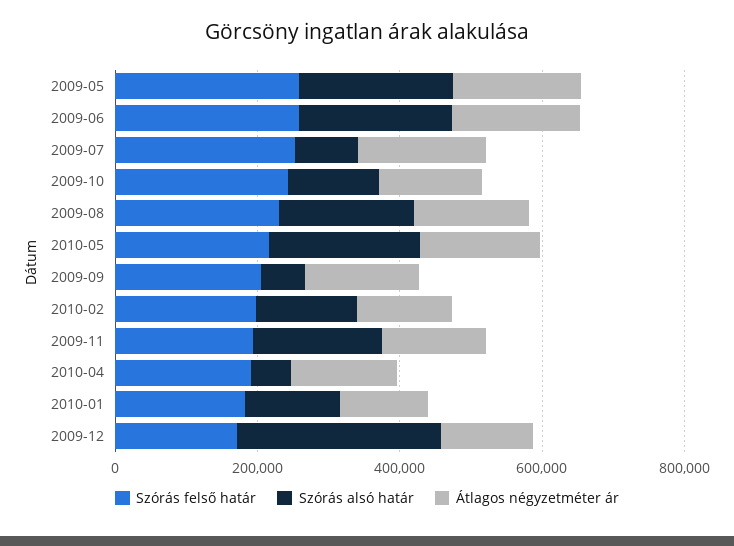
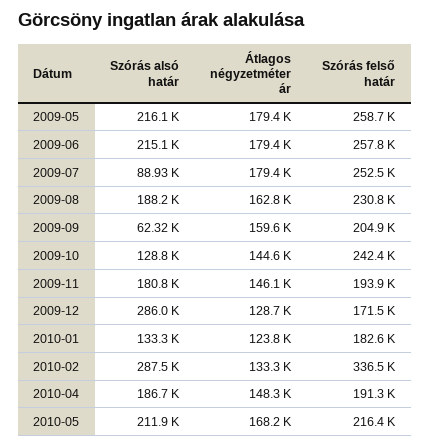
Szórás felső határ, 2010-02: 200000 -> 336500
Szórás alsó határ, 2010-02: 150000 -> 287500
Szórás alsó határ, 2010-04: 50000 -> 186700

